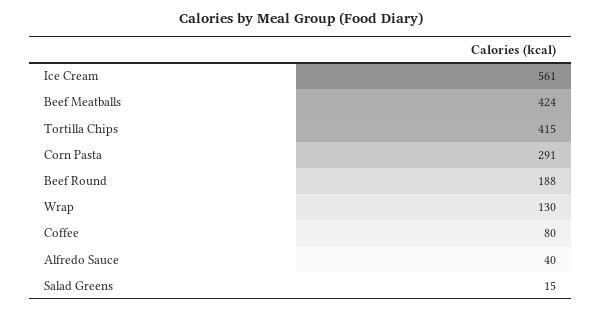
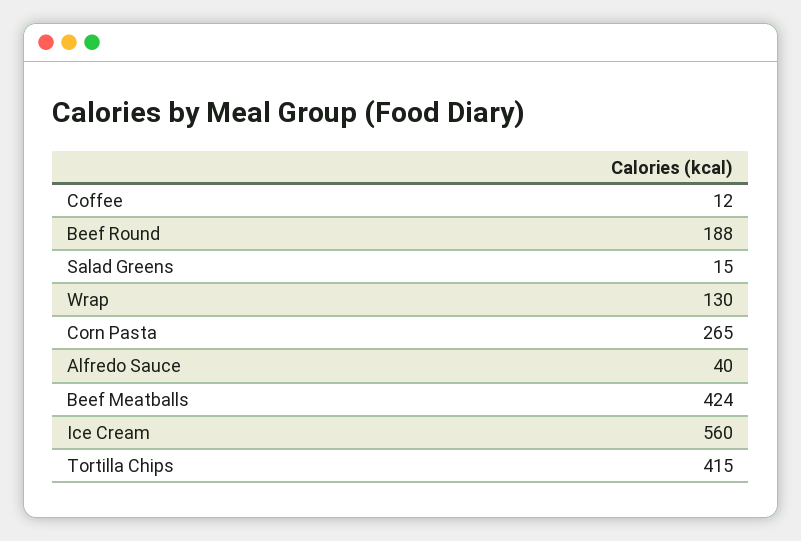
Ice Cream: 561 -> 560
Corn Pasta: 291 -> 265
Coffee: 80 -> 12

